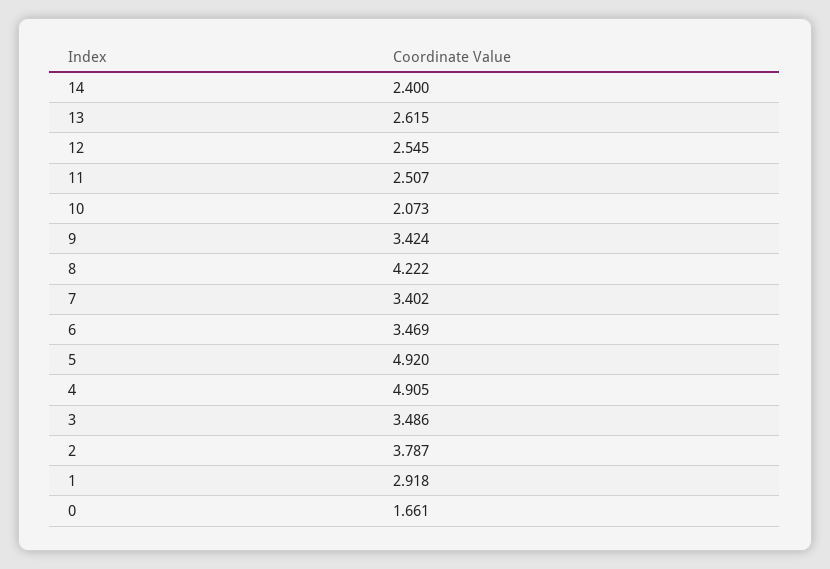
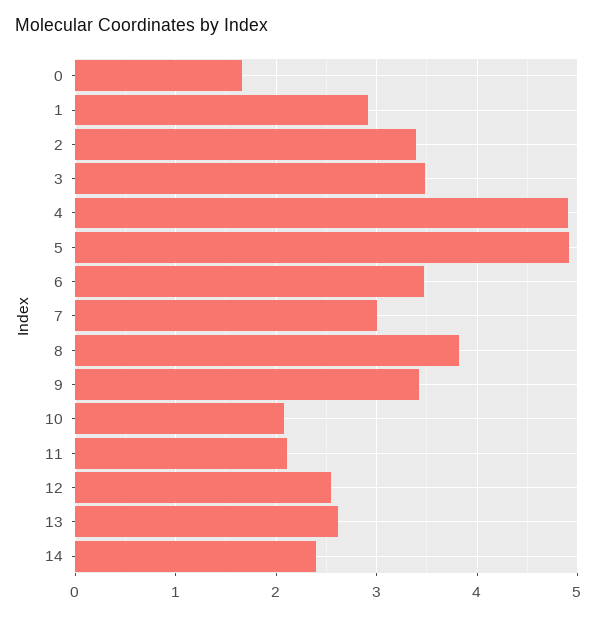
11: 2.507 -> 2.1
8: 4.222 -> 3.8
7: 3.402 -> 3
2: 3.787 -> 3.4

